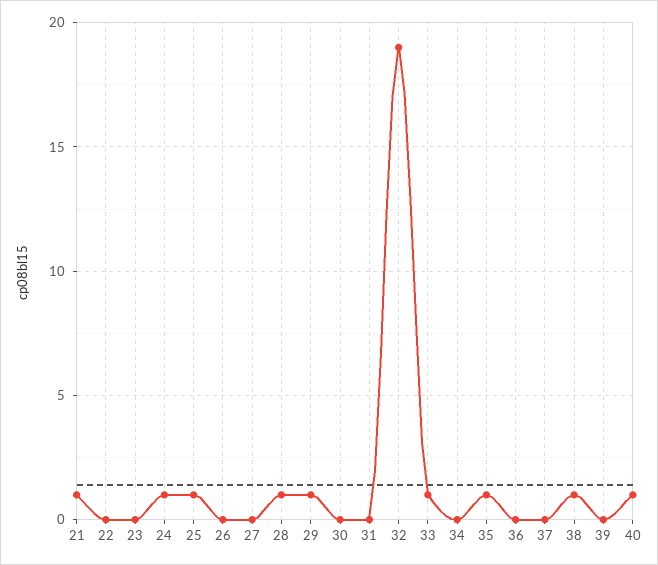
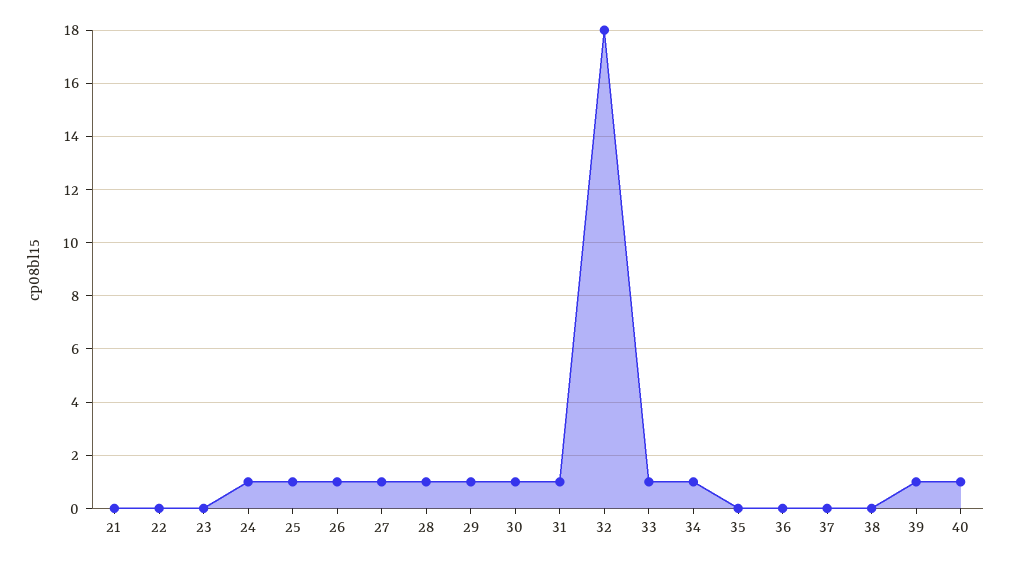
21: 1 -> 0
26: 0 -> 1
27: 0 -> 1
30: 0 -> 1
31: 0 -> 1
32: 19 -> 18
34: 0 -> 1
35: 1 -> 0
38: 1 -> 0
39: 0 -> 1

